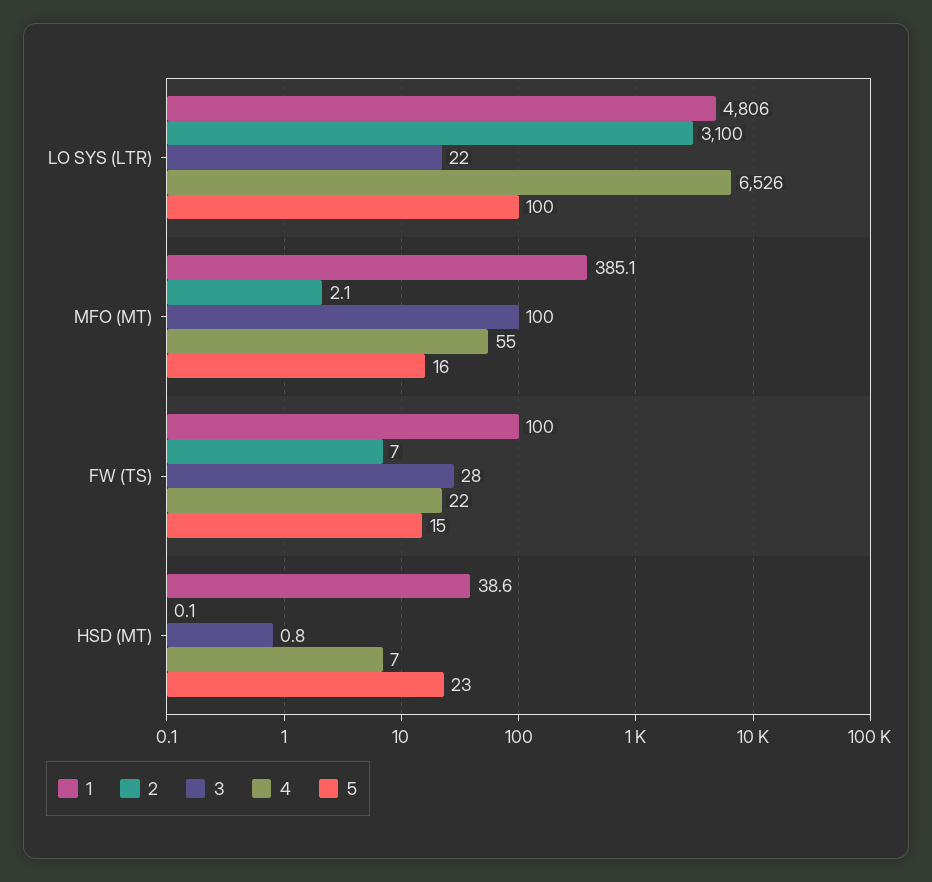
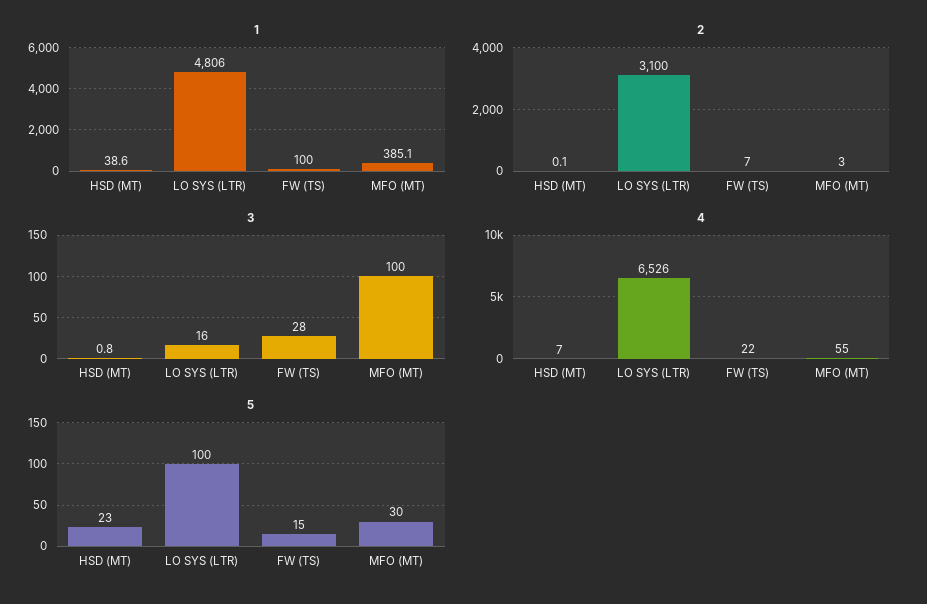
3, LO SYS (LTR): 22 -> 16
2, MFO (MT): 2.1 -> 3
5, MFO (MT): 16 -> 30

